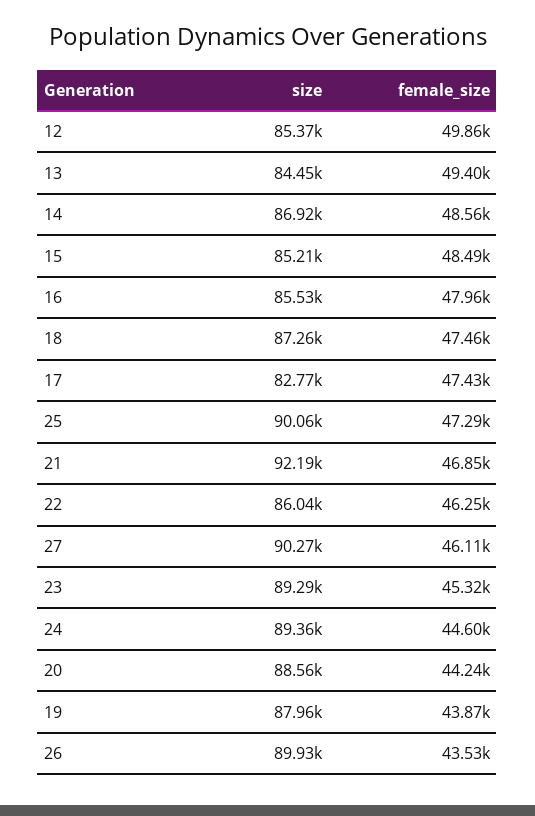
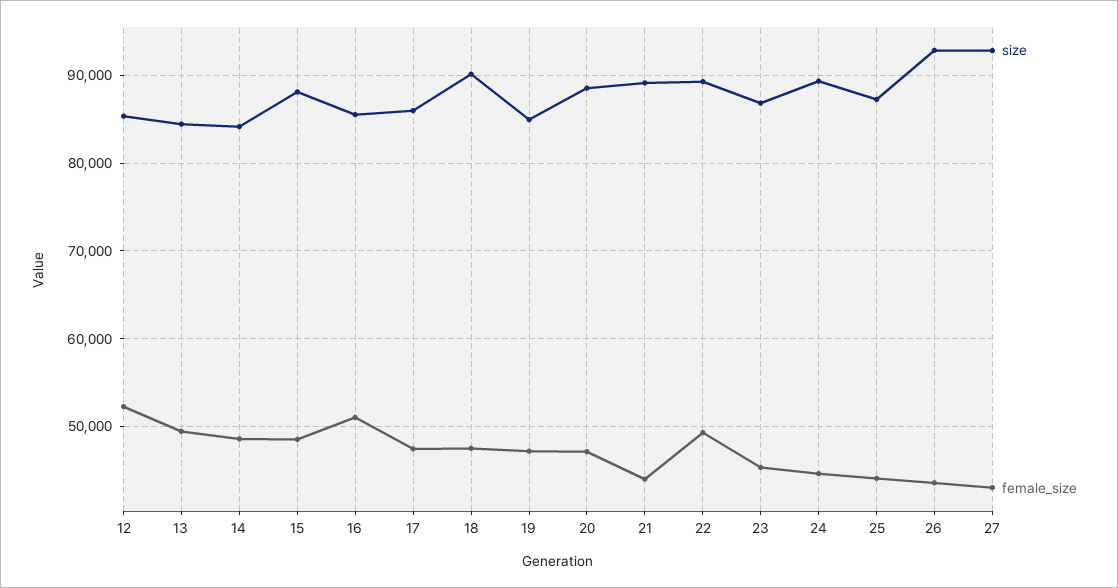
female_size, 12: 49860 -> 52000
size, 14: 86920 -> 84000
size, 15: 85210 -> 88000
female_size, 16: 47960 -> 51000
size, 18: 87260 -> 90000
size, 17: 82770 -> 86000
size, 25: 90060 -> 87000
female_size, 25: 47290 -> 44000
size, 21: 92190 -> 89000
female_size, 21: 46850 -> 44000
size, 22: 86040 -> 89000
female_size, 22: 46250 -> 49000
size, 27: 90270 -> 93000
female_size, 27: 46110 -> 43000
size, 23: 89290 -> 87000
female_size, 20: 44240 -> 47000
size, 19: 87960 -> 85000
female_size, 19: 43870 -> 47000
size, 26: 89930 -> 93000

